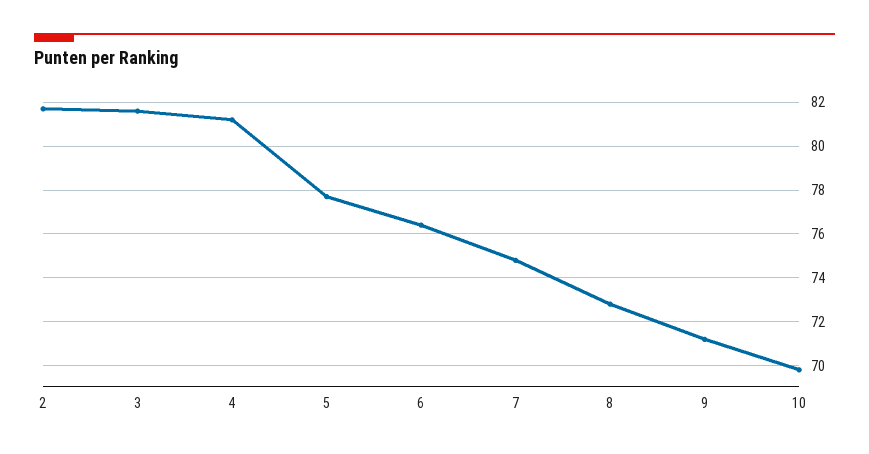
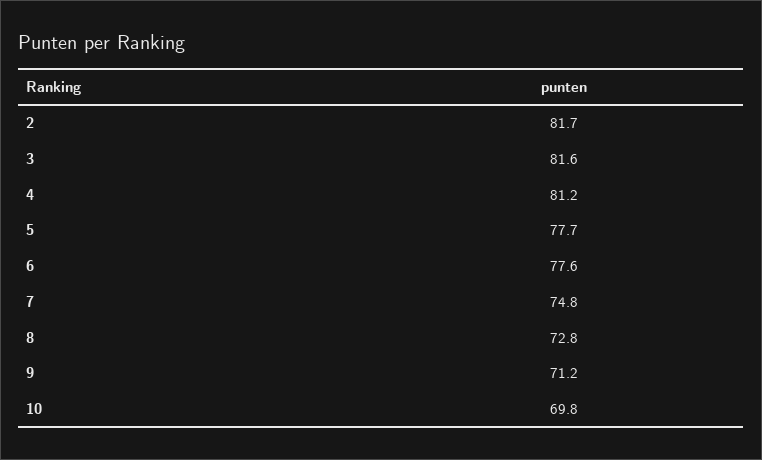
6: 76.5 -> 77.6

